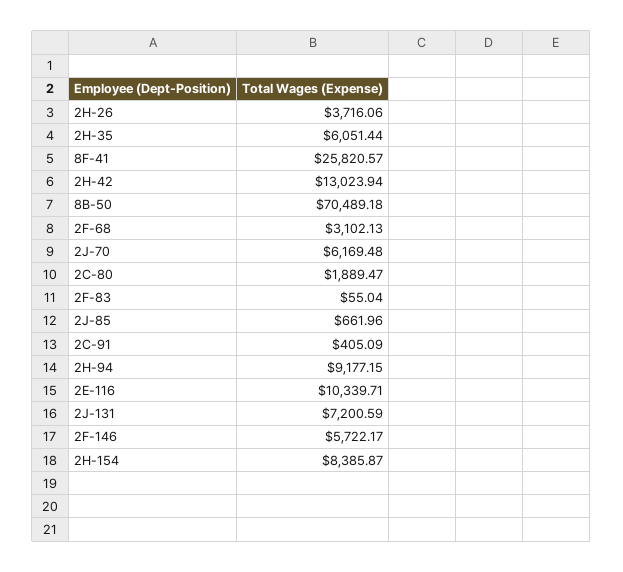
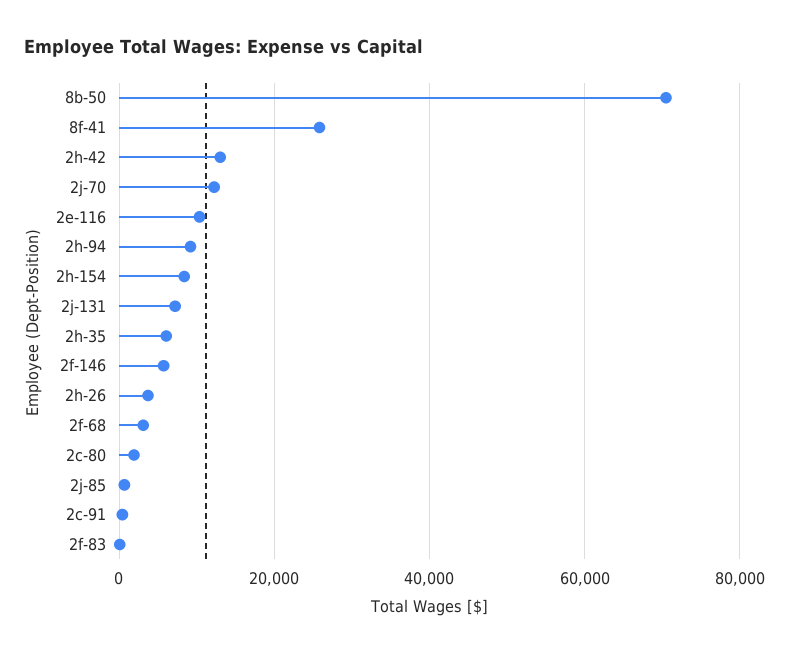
2J-70: 6169.48 -> 12000

